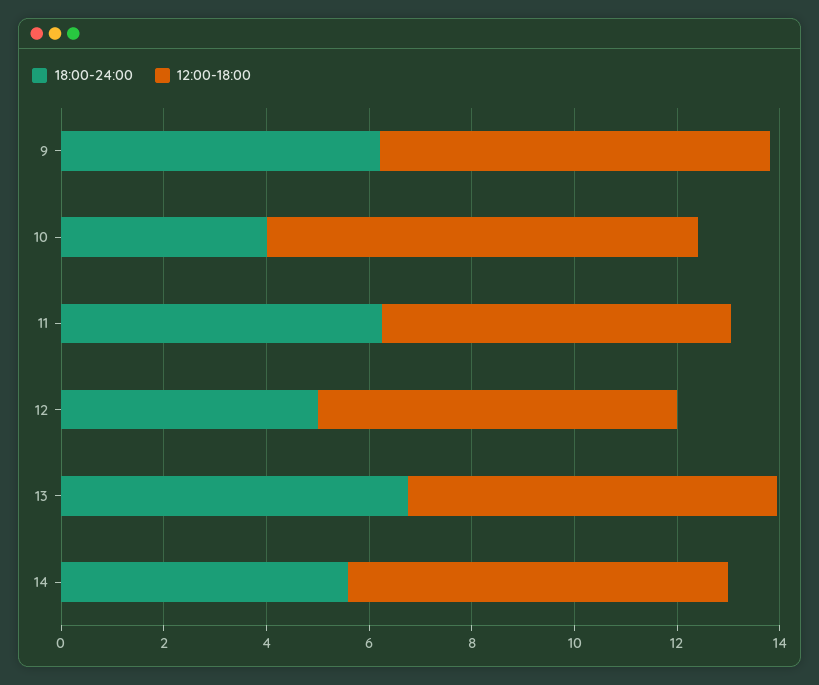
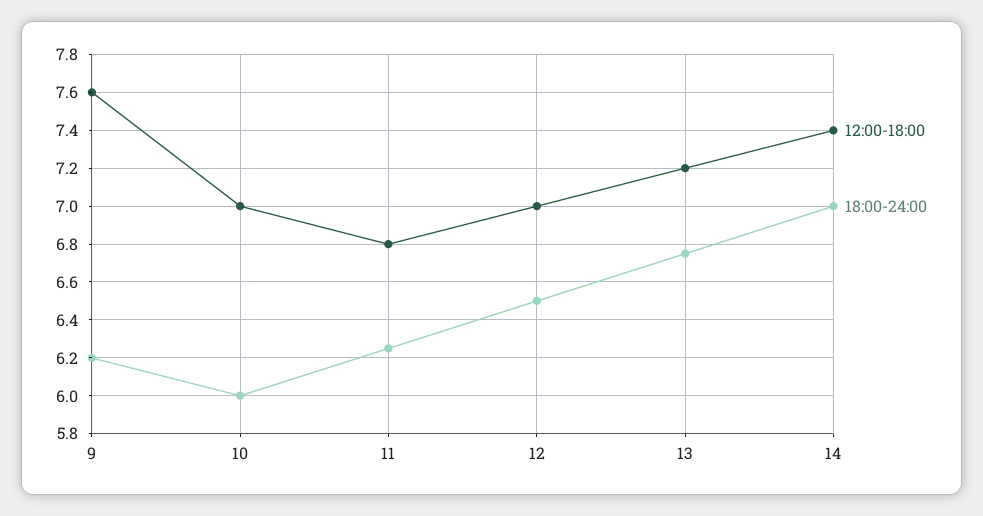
18:00-24:00, 10: 4 -> 6
12:00-18:00, 10: 8.5 -> 7
18:00-24:00, 12: 5 -> 6.5
18:00-24:00, 14: 5.5 -> 7

